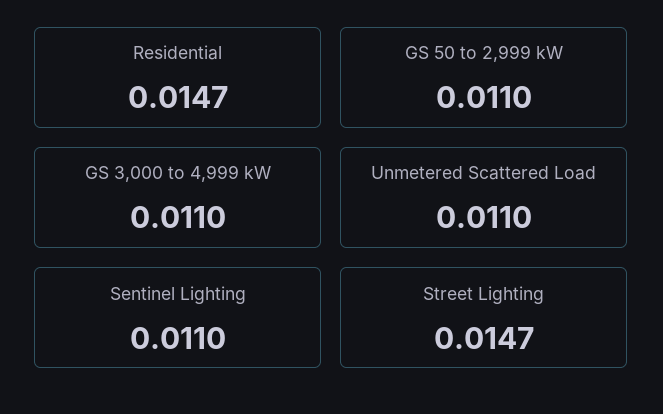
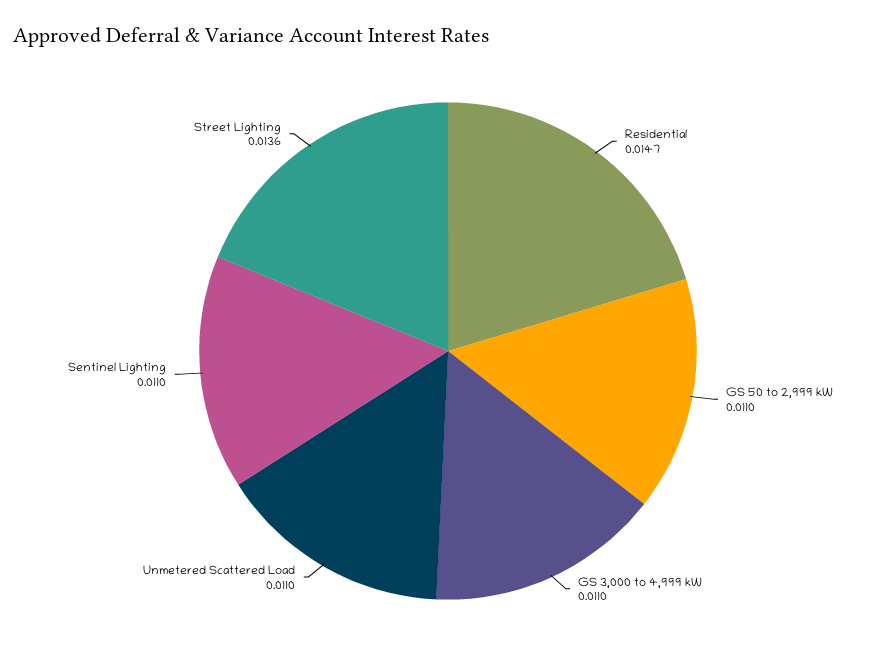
Street Lighting: 0.0147 -> 0.0136

